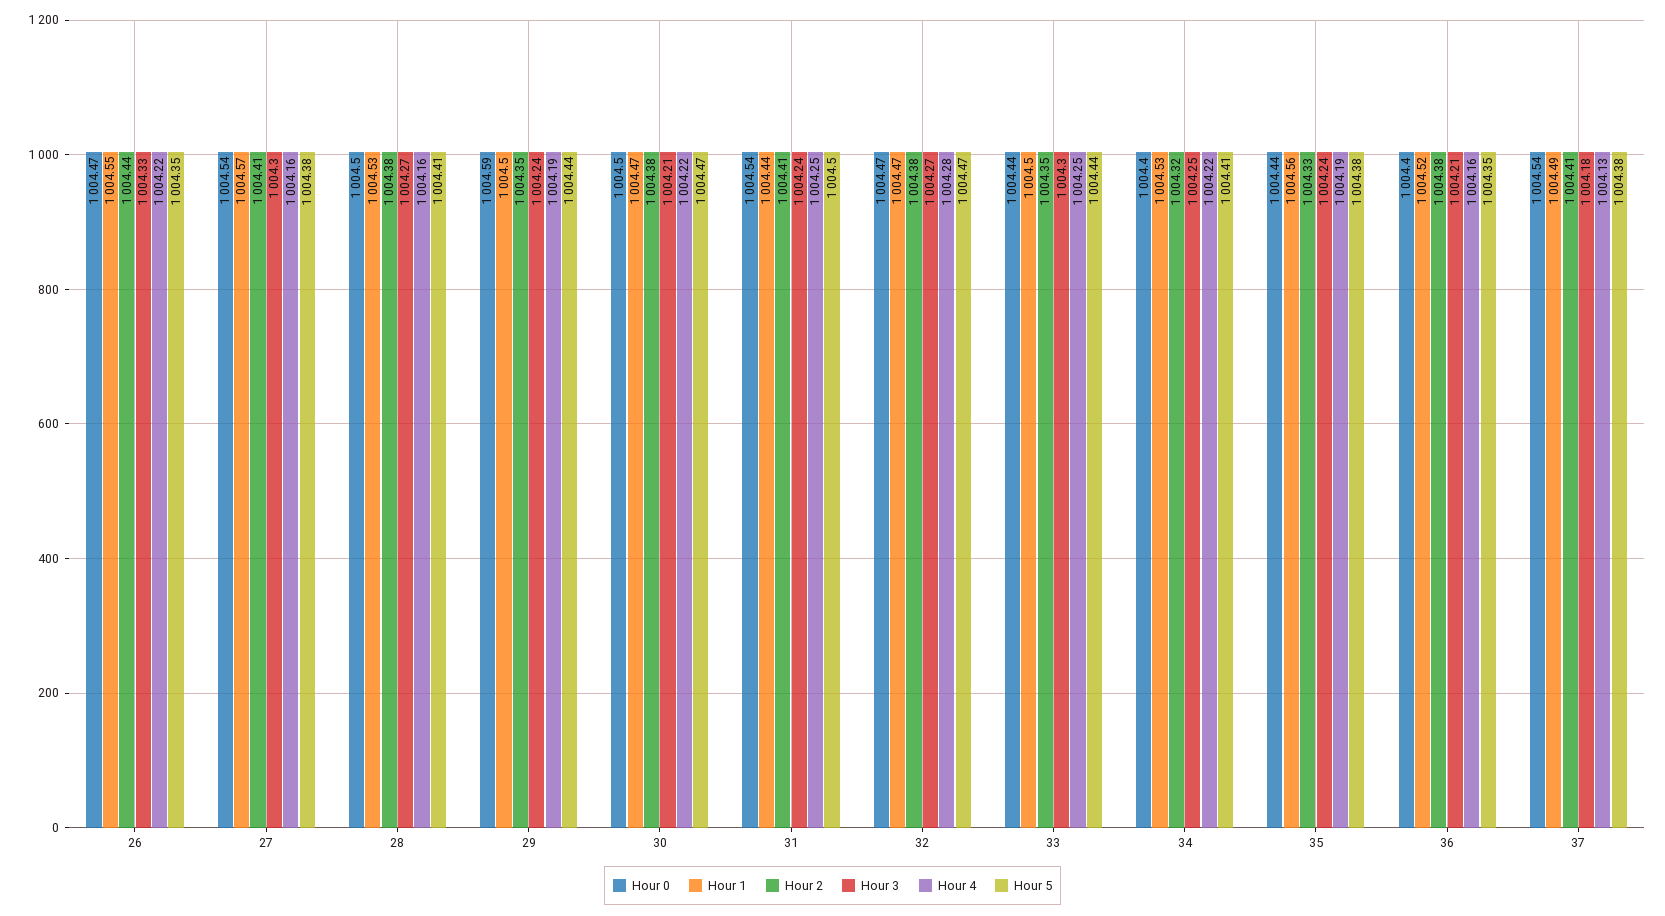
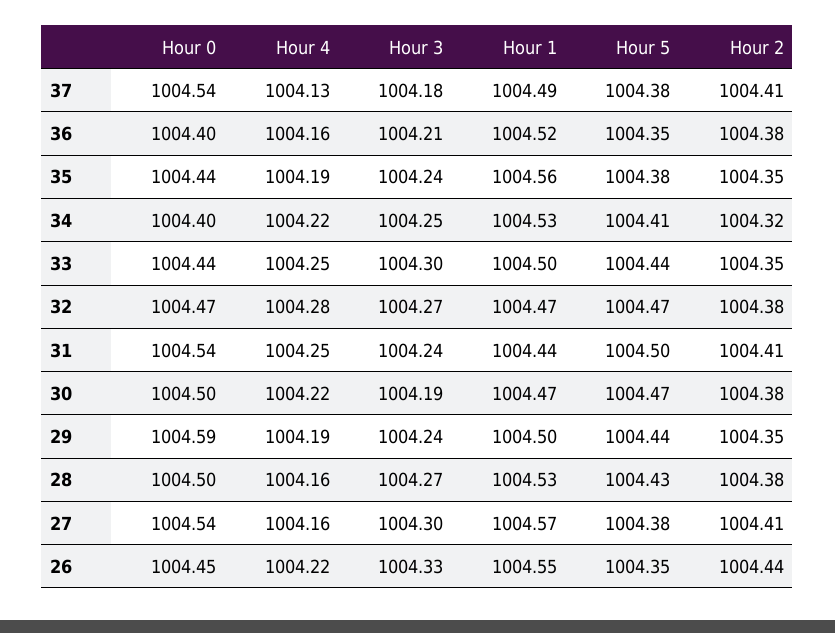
Hour 0, 26: 1004.47 -> 1004.45
Hour 5, 28: 1004.41 -> 1004.43
Hour 3, 30: 1004.21 -> 1004.19
Hour 2, 35: 1004.33 -> 1004.35

